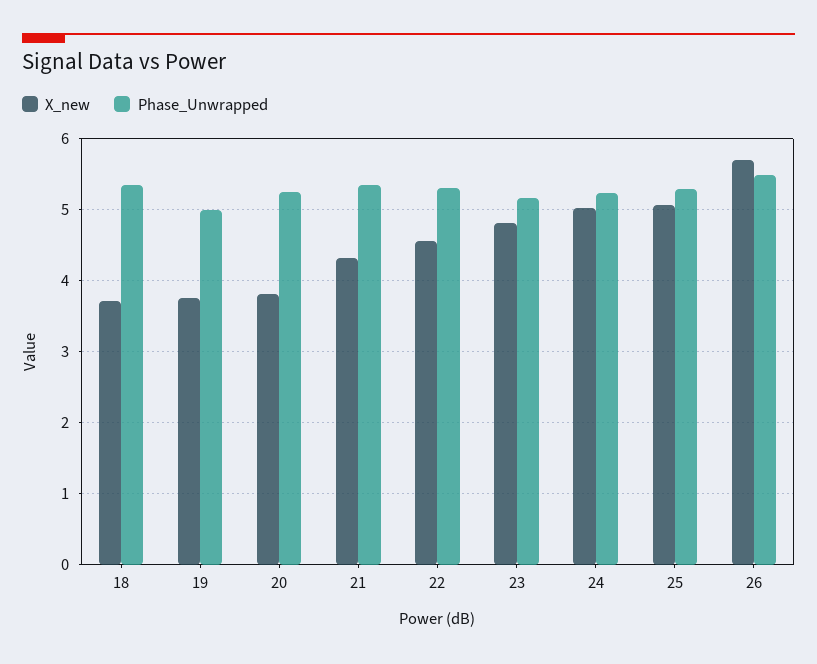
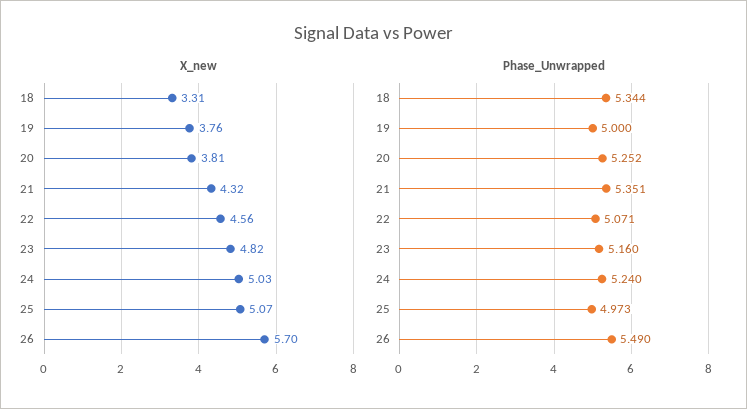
X_new, 18: 3.7 -> 3.31
Phase_Unwrapped, 22: 5.3 -> 5.071
Phase_Unwrapped, 25: 5.3 -> 4.973

